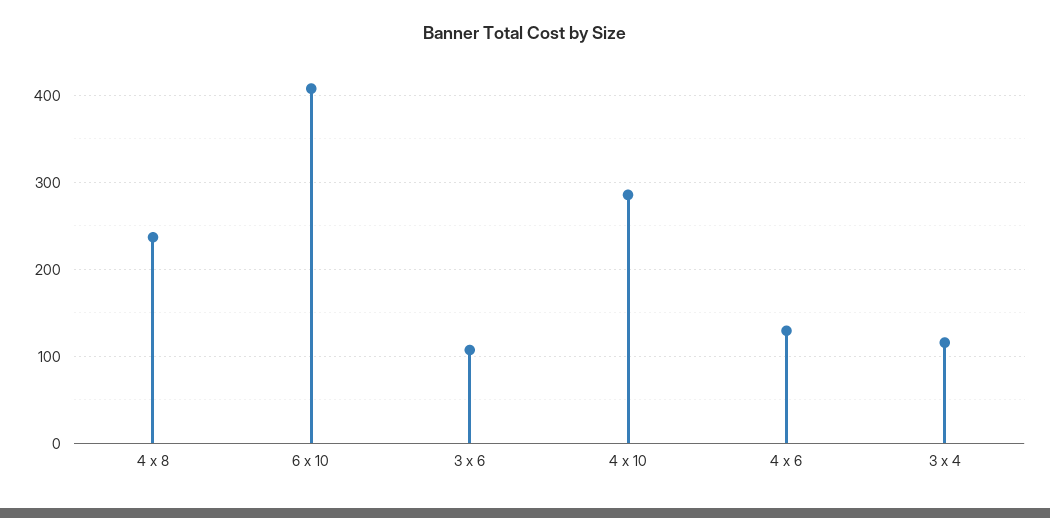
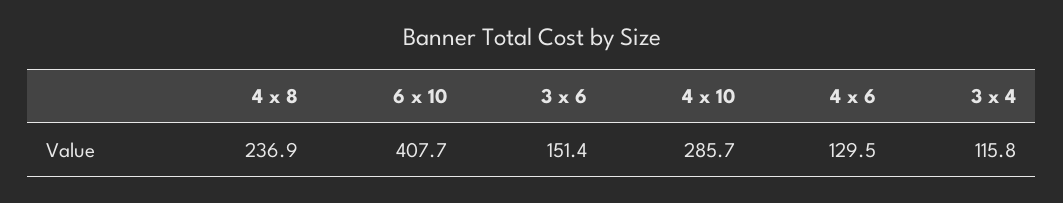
3 x 6: 110 -> 151.4

